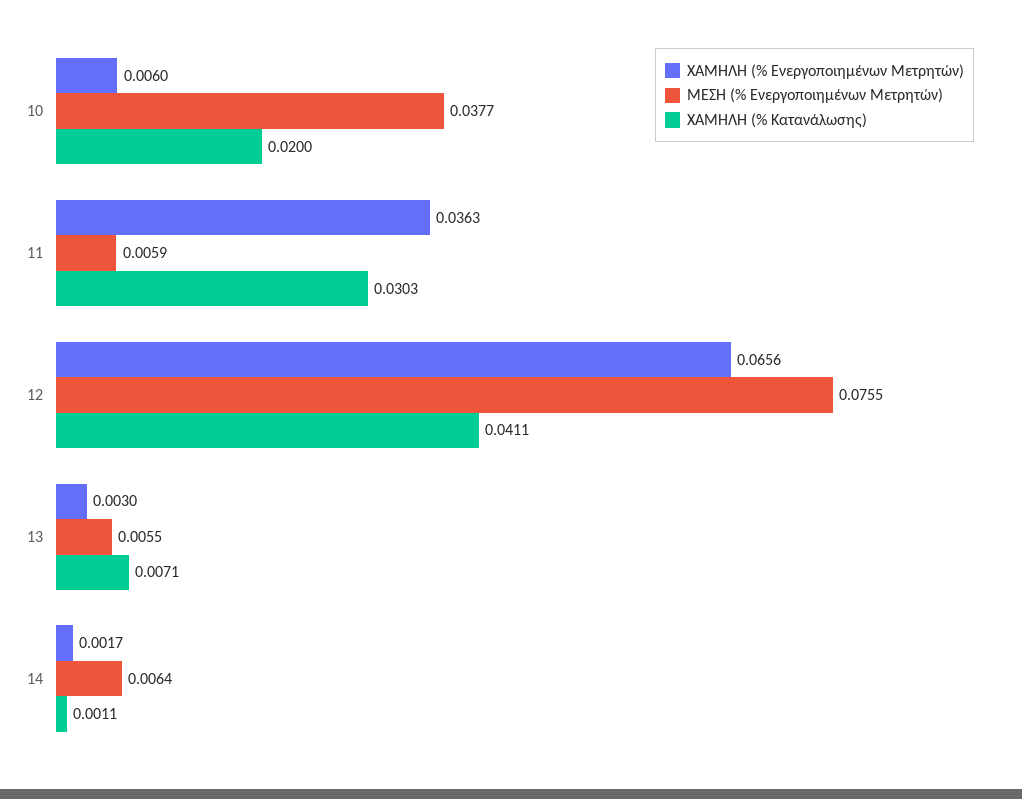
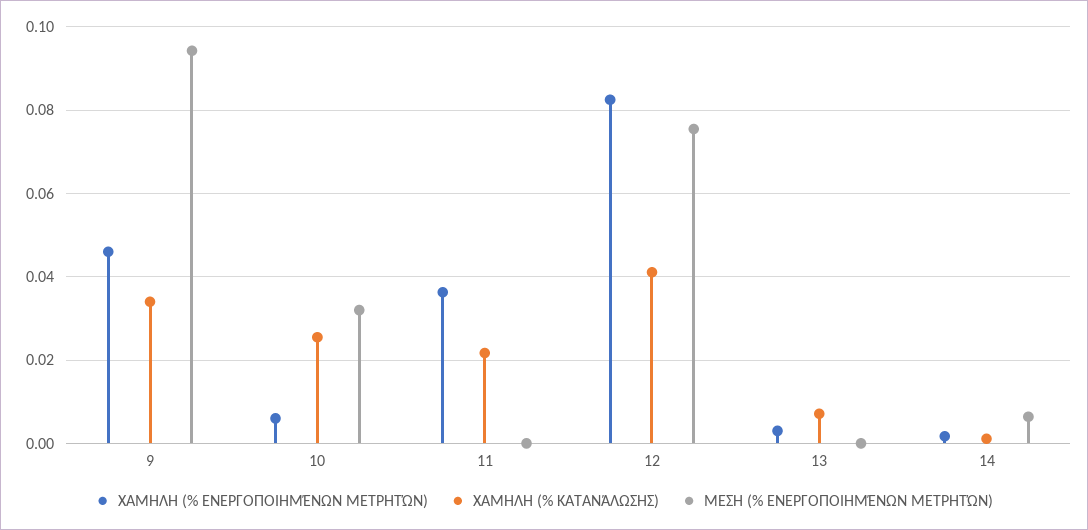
ΜΕΣΗ (% Ενεργοποιημένων Μετρητών), 10: 0.0377 -> 0.032
ΧΑΜΗΛΗ (% Κατανάλωσης), 10: 0.02 -> 0.026
ΜΕΣΗ (% Ενεργοποιημένων Μετρητών), 11: 0.0059 -> 0
ΧΑΜΗΛΗ (% Κατανάλωσης), 11: 0.0303 -> 0.022
ΧΑΜΗΛΗ (% Ενεργοποιημένων Μετρητών), 12: 0.0656 -> 0.082
ΜΕΣΗ (% Ενεργοποιημένων Μετρητών), 13: 0.0055 -> 0
ΧΑΜΗΛΗ (% Ενεργοποιημένων Μετρητών), 9: none -> 0.046
ΧΑΜΗΛΗ (% Κατανάλωσης), 9: none -> 0.034
ΜΕΣΗ (% Ενεργοποιημένων Μετρητών), 9: none -> 0.094

